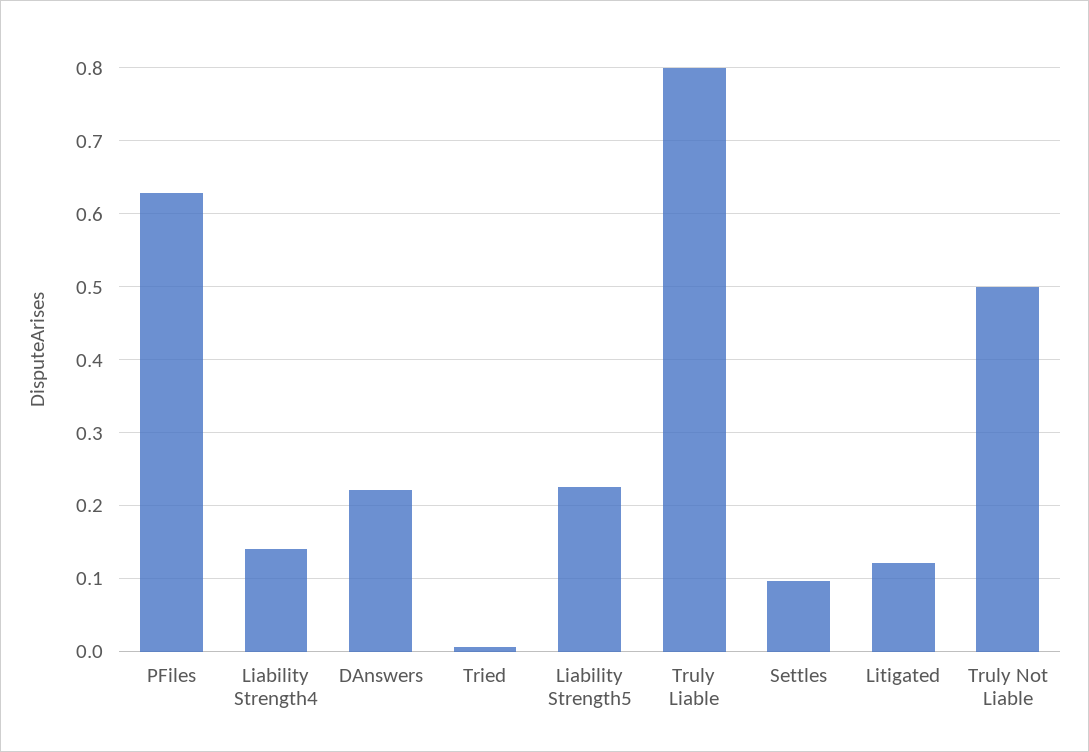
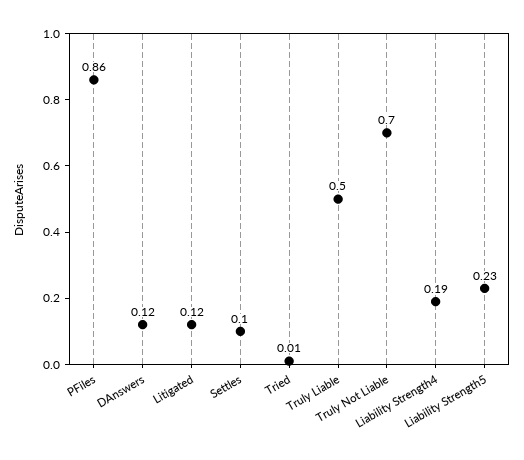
PFiles: 0.63 -> 0.86
Liability Strength4: 0.14 -> 0.19
DAnswers: 0.22 -> 0.12
Truly Liable: 0.8 -> 0.5
Truly Not Liable: 0.5 -> 0.7

